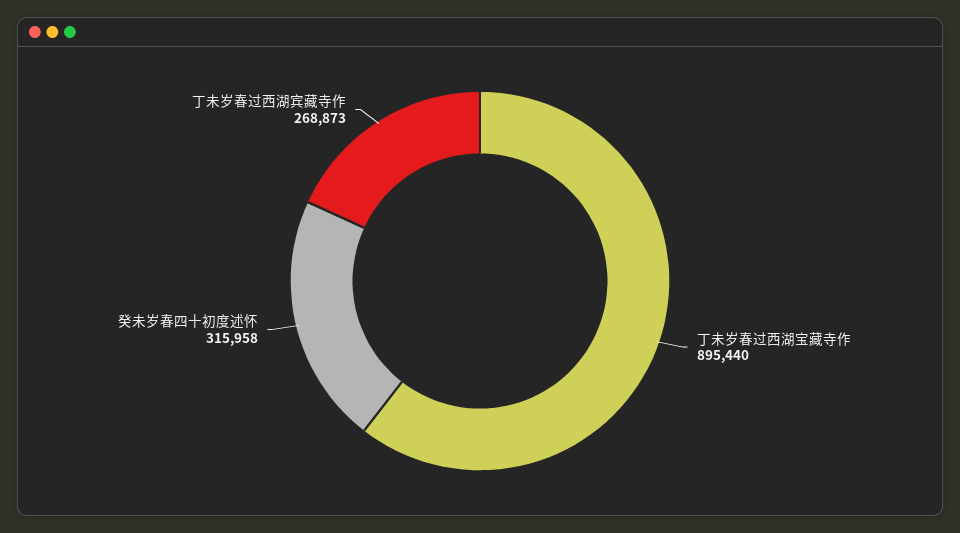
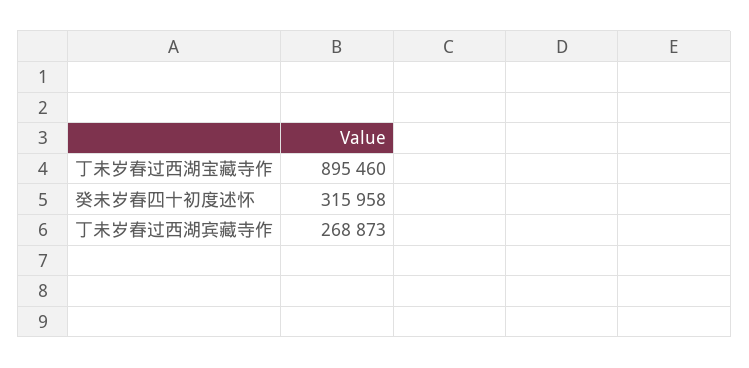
丁未岁春过西湖宝藏寺作: 895440 -> 895460

